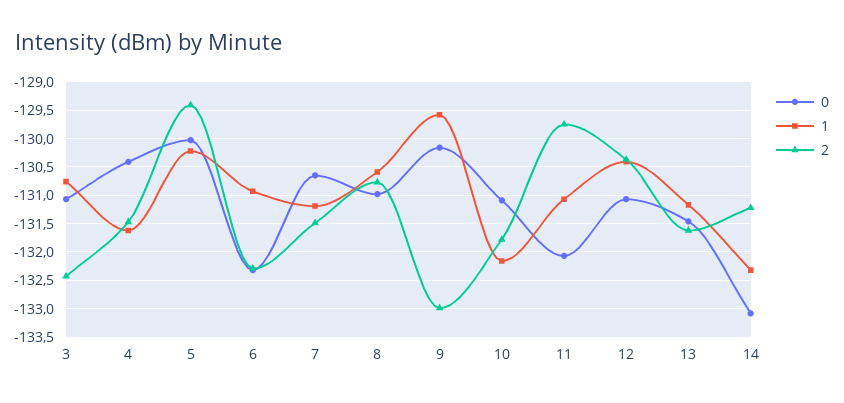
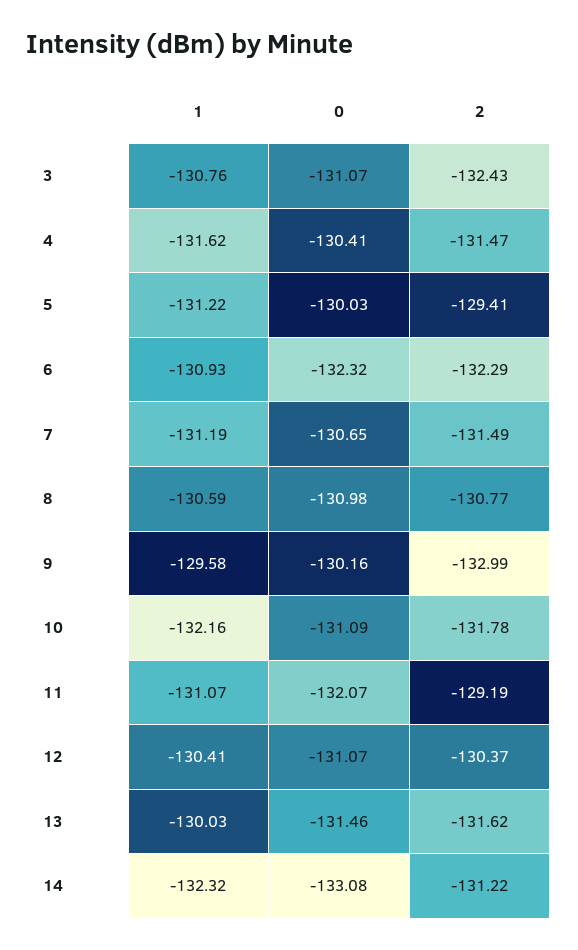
1, 5: -130.25 -> -131.22
2, 11: -129.75 -> -129.19
1, 13: -131.25 -> -130.03

